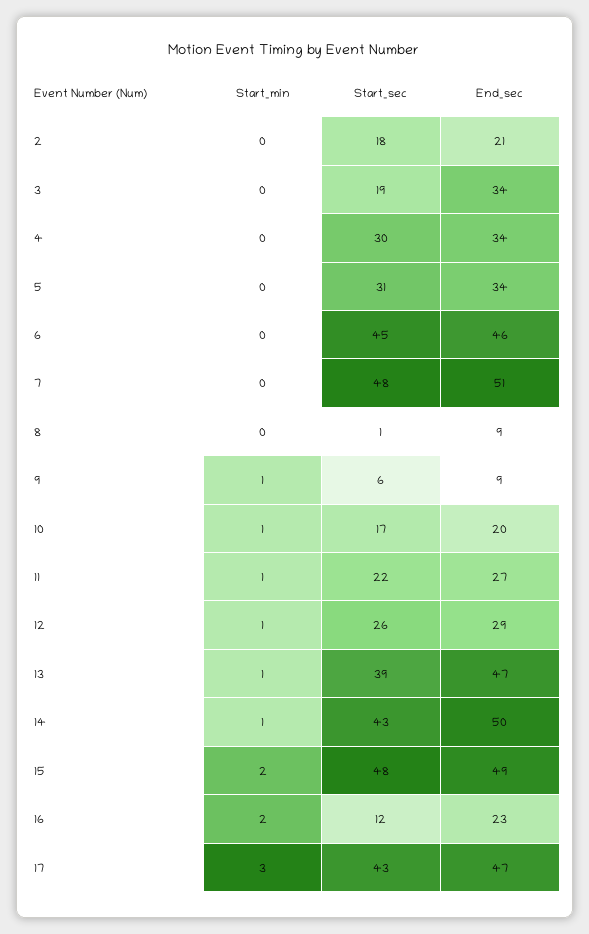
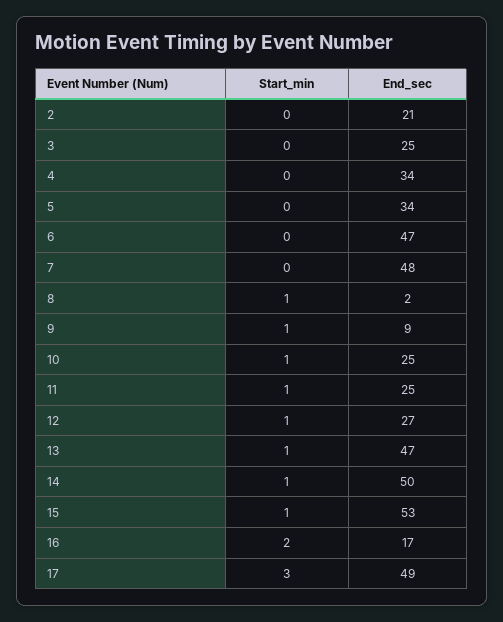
Start_sec, 2: 18 -> none
Start_sec, 3: 19 -> none
End_sec, 3: 34 -> 25
Start_sec, 4: 30 -> none
Start_sec, 5: 31 -> none
Start_sec, 6: 45 -> none
End_sec, 6: 46 -> 47
Start_sec, 7: 48 -> none
End_sec, 7: 51 -> 48
Start_min, 8: 0 -> 1
Start_sec, 8: 1 -> none
End_sec, 8: 9 -> 2
Start_sec, 9: 6 -> none
Start_sec, 10: 17 -> none
End_sec, 10: 20 -> 25
Start_sec, 11: 22 -> none
End_sec, 11: 27 -> 25
Start_sec, 12: 26 -> none
End_sec, 12: 29 -> 27
Start_sec, 13: 39 -> none
Start_sec, 14: 43 -> none
Start_min, 15: 2 -> 1
Start_sec, 15: 48 -> none
End_sec, 15: 49 -> 53
Start_sec, 16: 12 -> none
End_sec, 16: 23 -> 17
Start_sec, 17: 43 -> none
End_sec, 17: 47 -> 49

